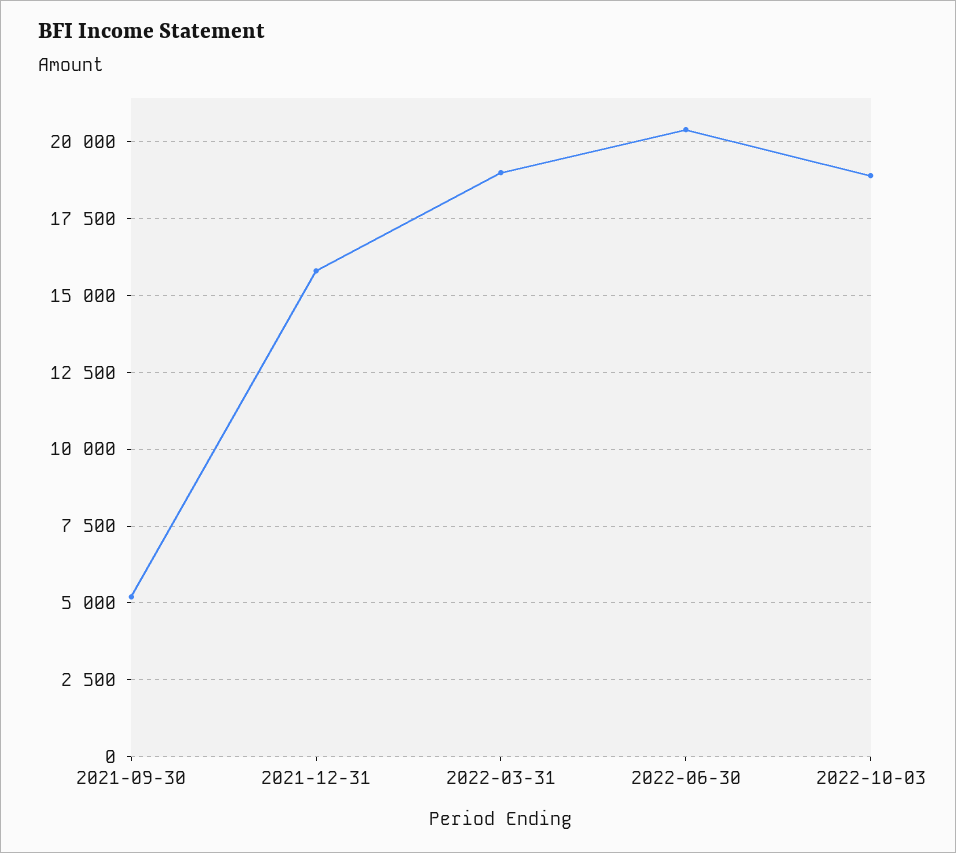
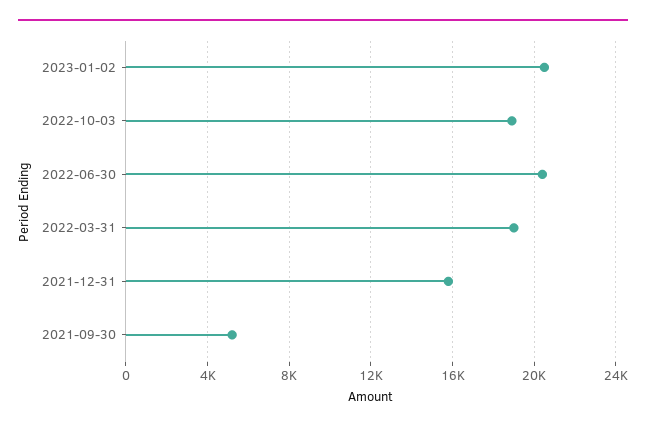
2023-01-02: none -> 20500

